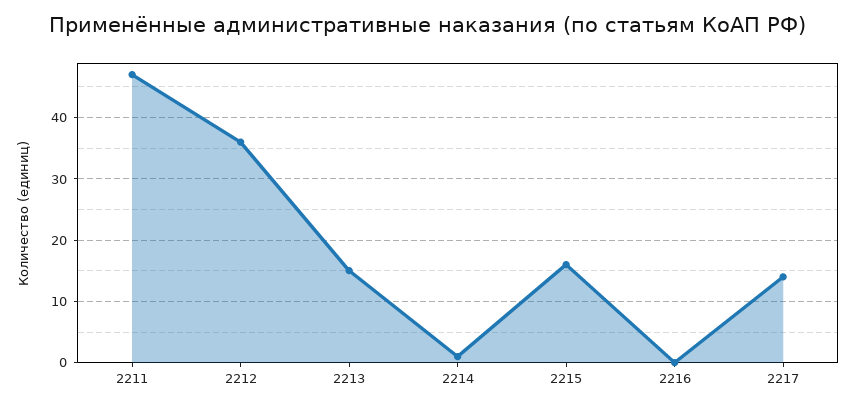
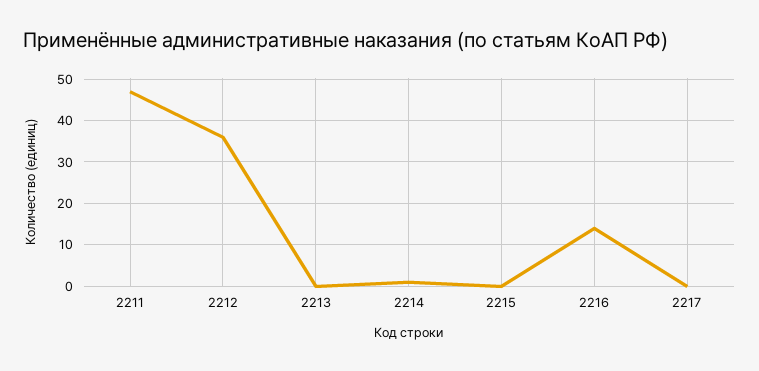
2213: 15 -> 0
2215: 16 -> 0
2216: 0 -> 15
2217: 14 -> 0

